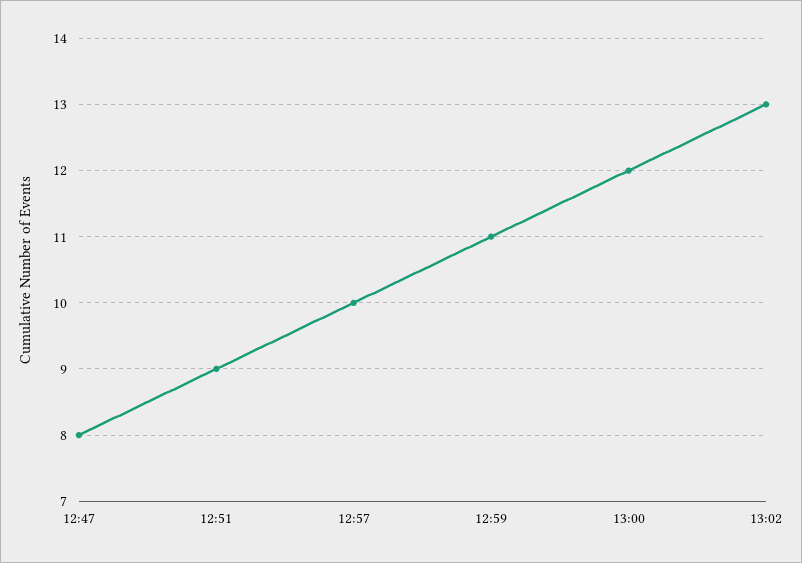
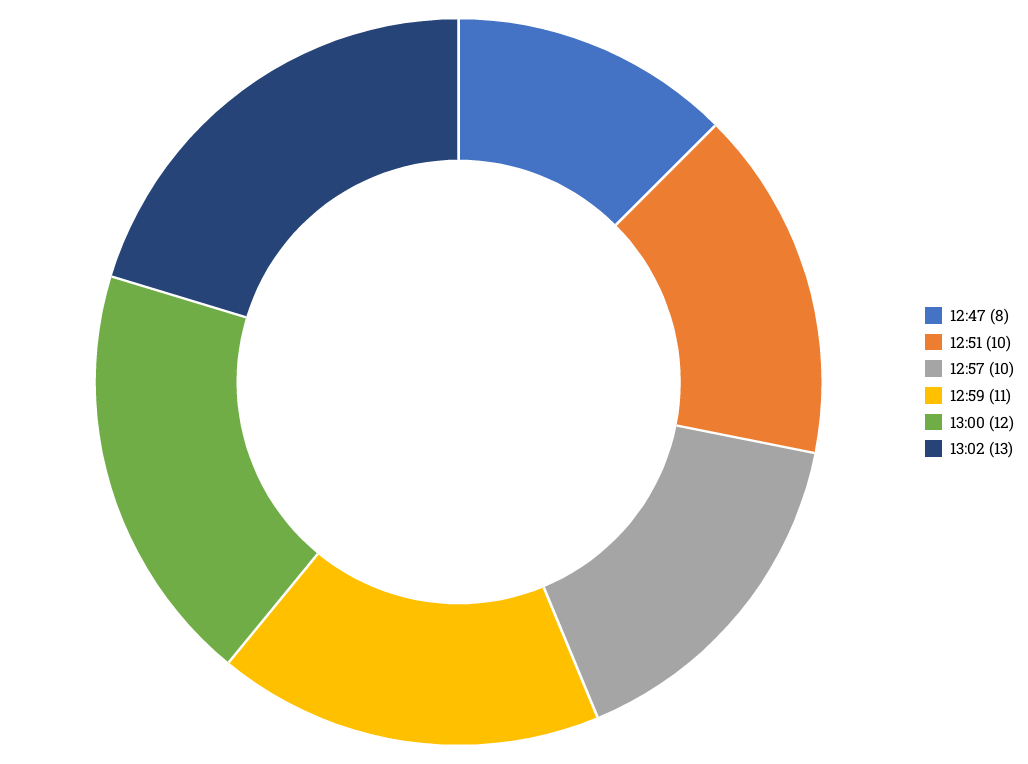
12:51: 9 -> 10

